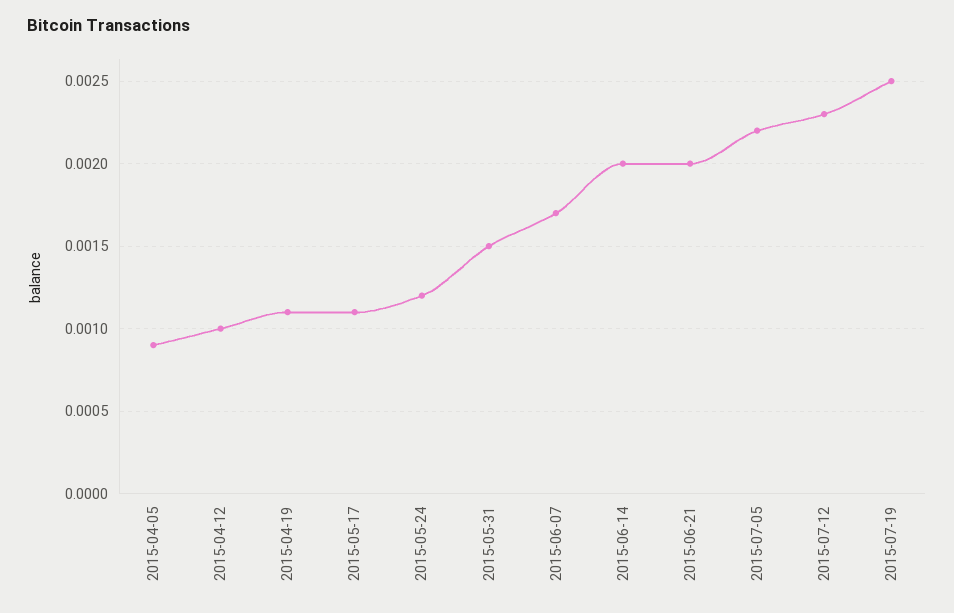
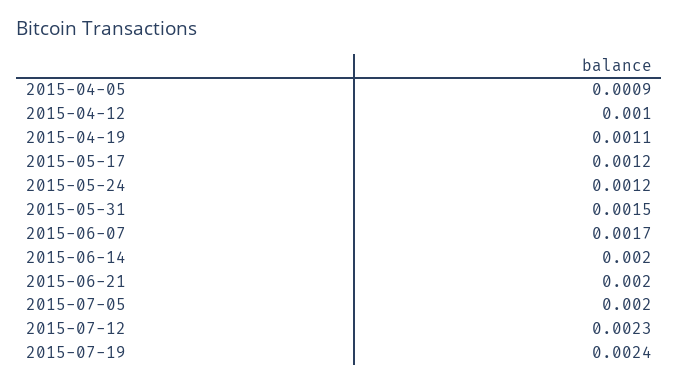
2015-05-17: 0.0011 -> 0.0012
2015-07-05: 0.0022 -> 0.002
2015-07-19: 0.0025 -> 0.0024

